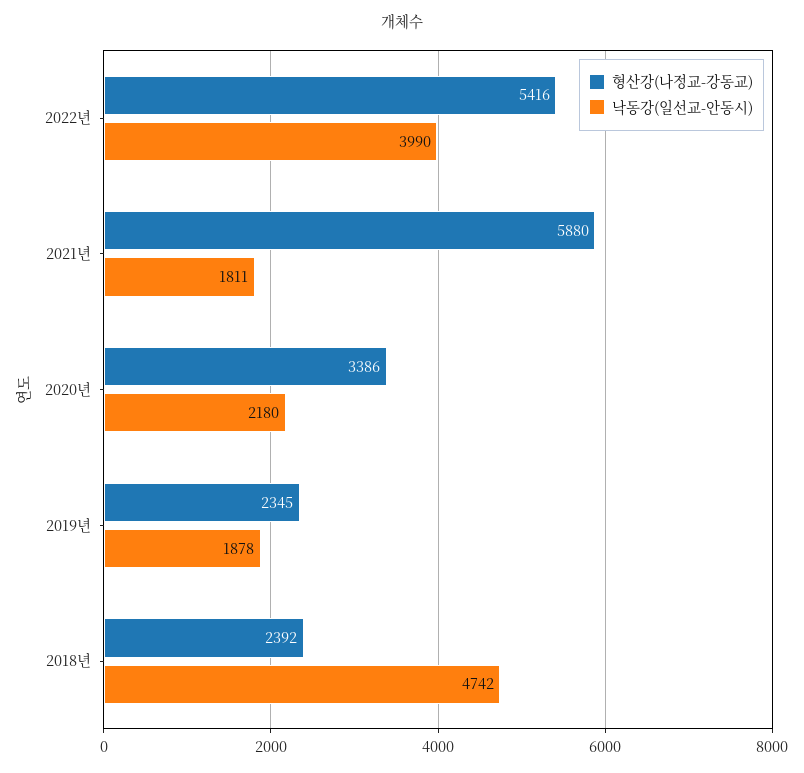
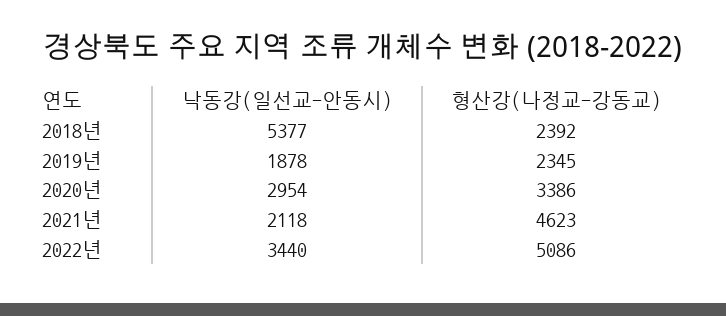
형산강(나정교-강동교), 2022년: 5416 -> 5086
낙동강(일선교-안동시), 2022년: 3990 -> 3440
형산강(나정교-강동교), 2021년: 5880 -> 4623
낙동강(일선교-안동시), 2021년: 1811 -> 2118
낙동강(일선교-안동시), 2020년: 2180 -> 2954
낙동강(일선교-안동시), 2018년: 4742 -> 5377

